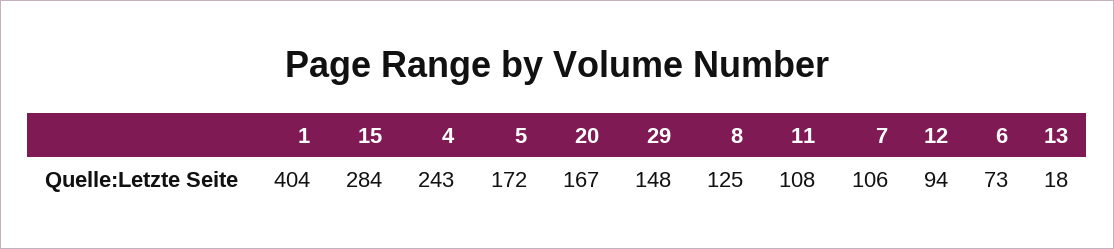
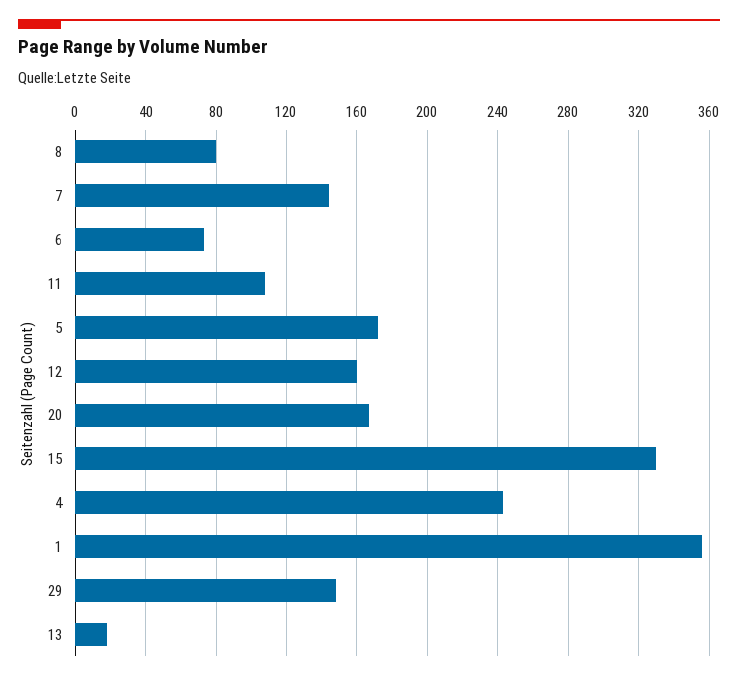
1: 404 -> 355
15: 284 -> 330
8: 125 -> 80
7: 106 -> 145
12: 94 -> 160

